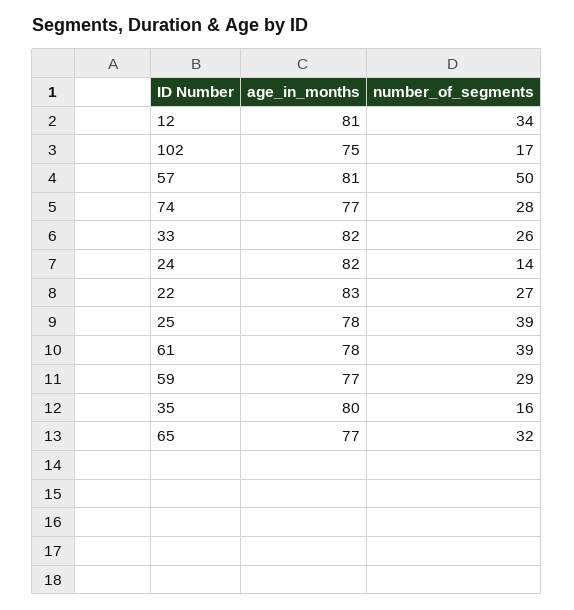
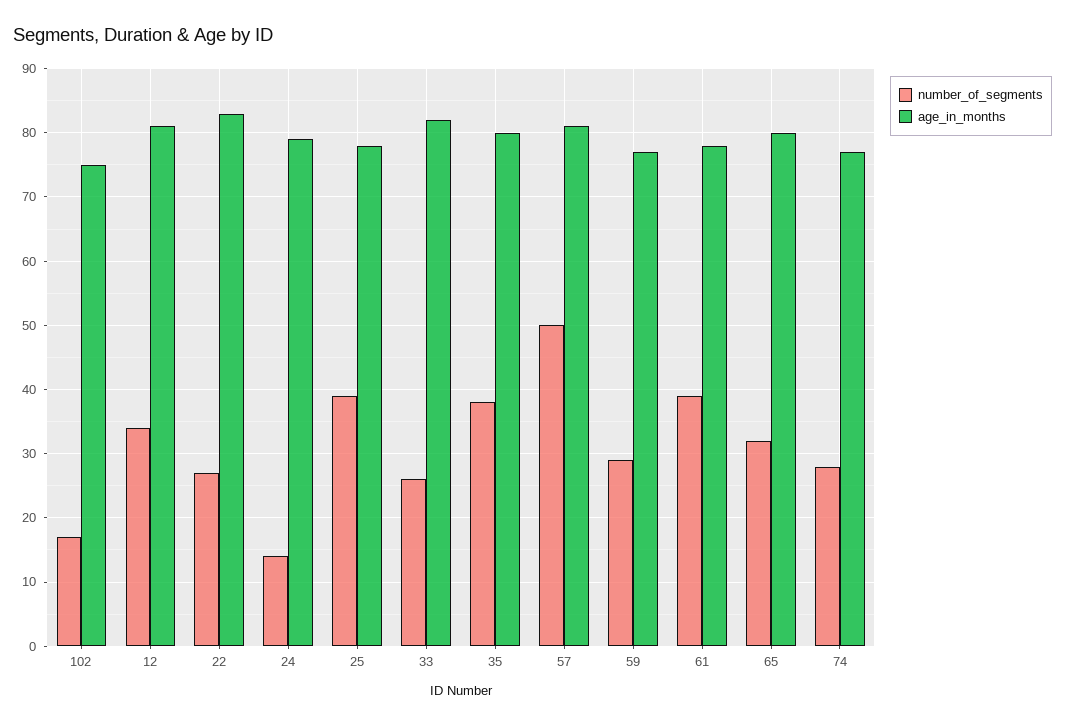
age_in_months, 24: 82 -> 79
number_of_segments, 35: 16 -> 38
age_in_months, 65: 77 -> 80

